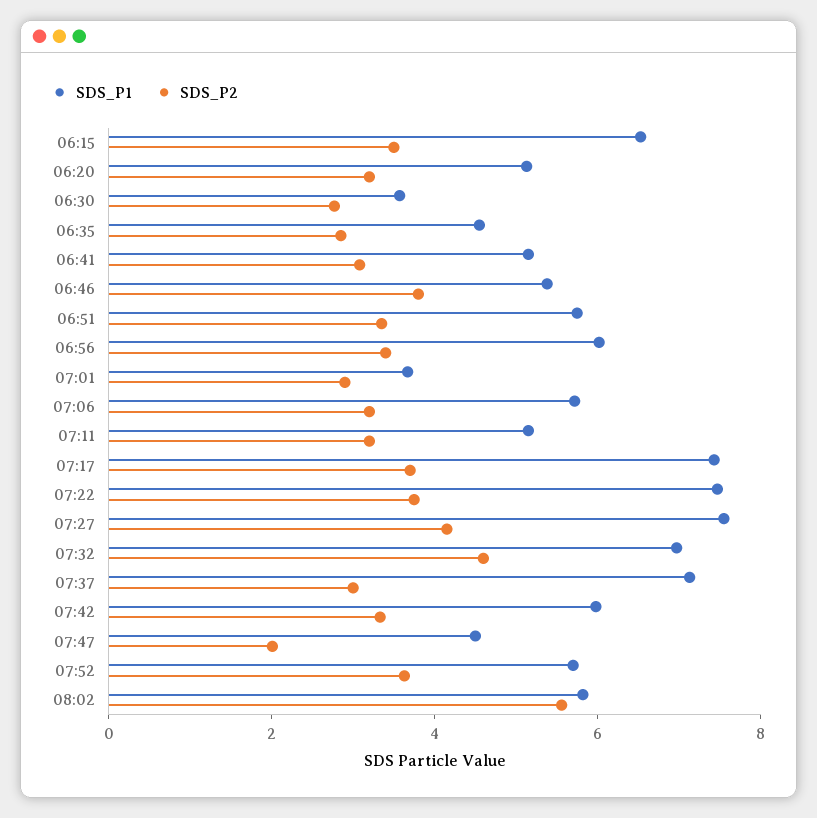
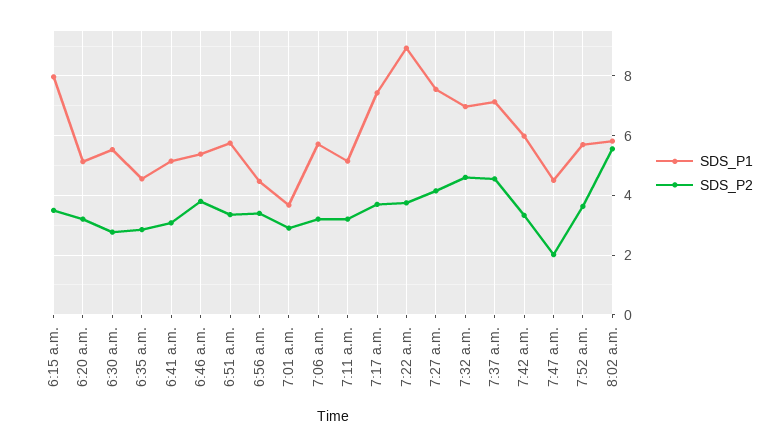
SDS_P1, 06:15: 6.5 -> 8
SDS_P1, 06:30: 3.5 -> 5.5
SDS_P1, 06:56: 6 -> 4.5
SDS_P1, 07:22: 7.5 -> 9
SDS_P2, 07:37: 3 -> 4.5

